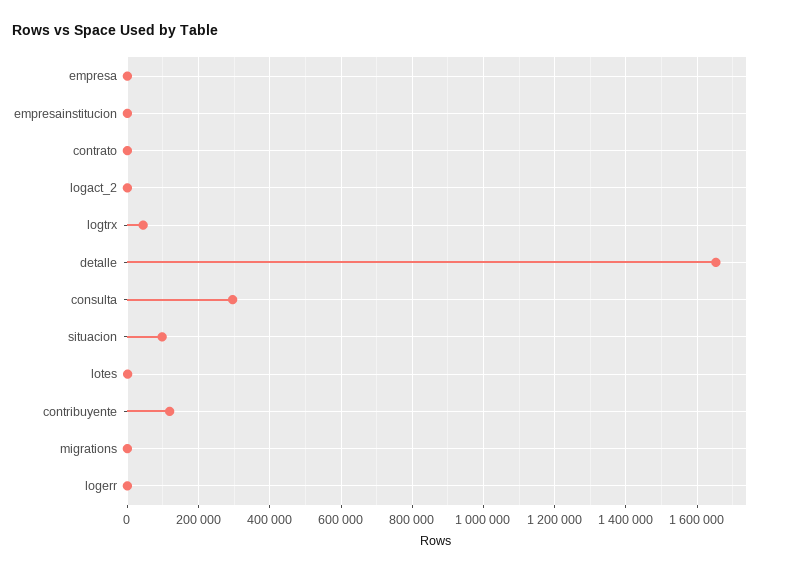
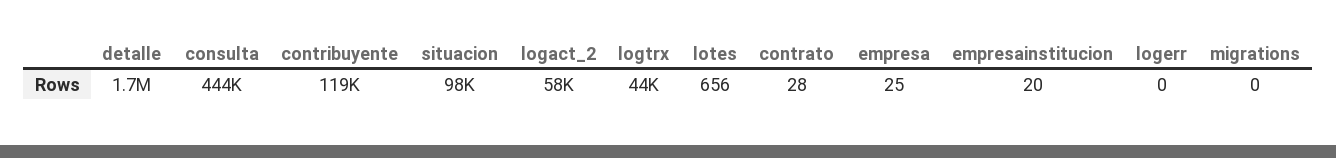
logact_2: 0 -> 58000
consulta: 300000 -> 444000

